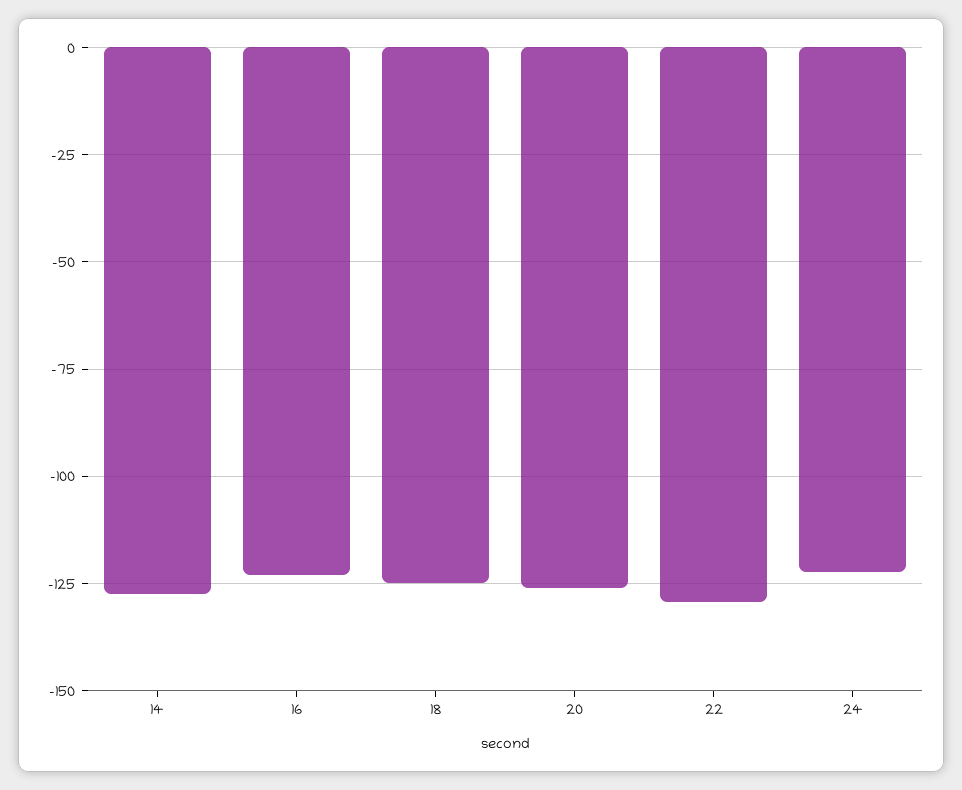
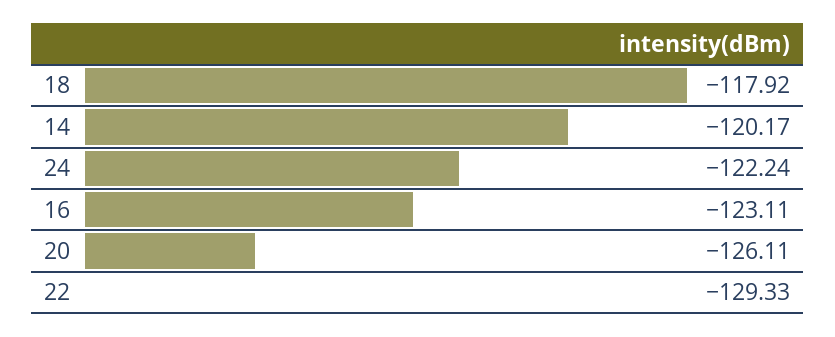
14: -127.5 -> -120.17
18: -125 -> -117.92

